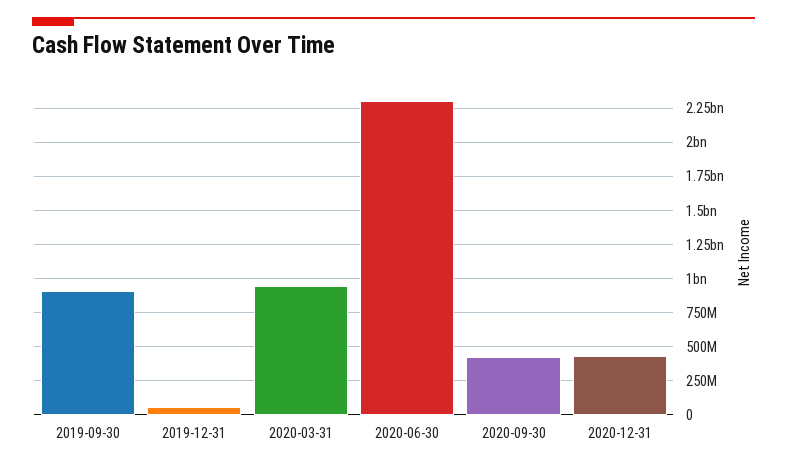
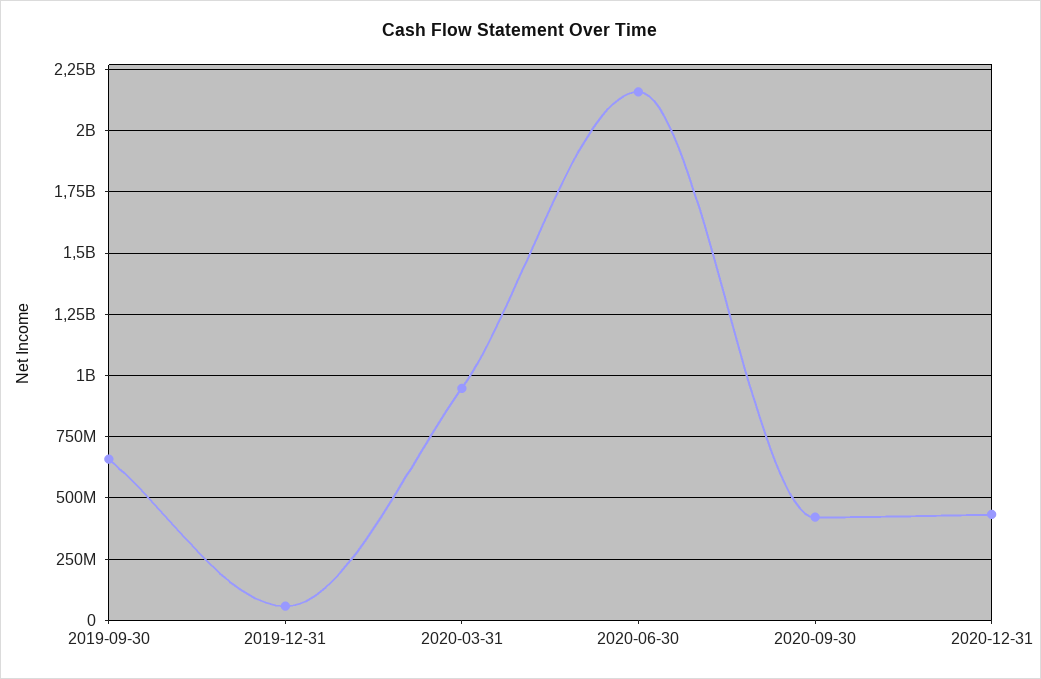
2019-09-30: 900000000 -> 650000000
2020-06-30: 2300000000 -> 2150000000

